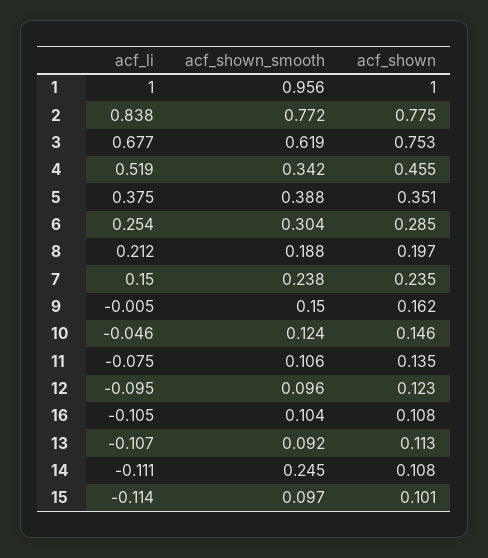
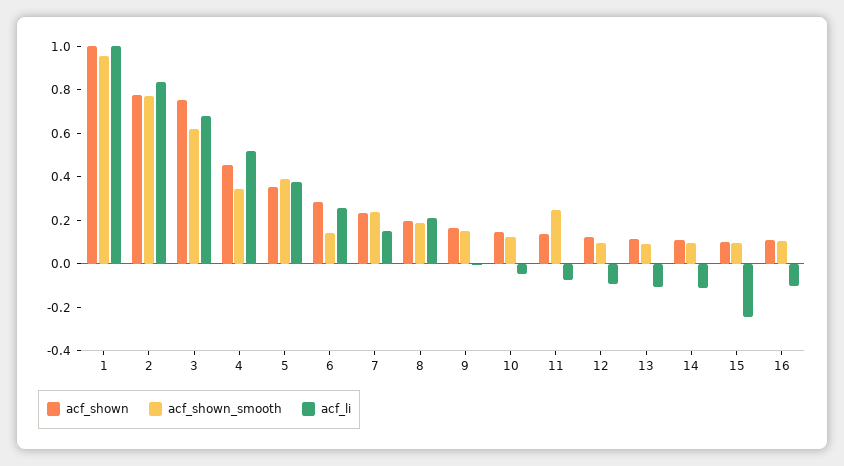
acf_shown_smooth, 6: 0.304 -> 0.15
acf_shown_smooth, 11: 0.106 -> 0.25
acf_shown_smooth, 14: 0.245 -> 0.1
acf_li, 15: -0.114 -> -0.25

